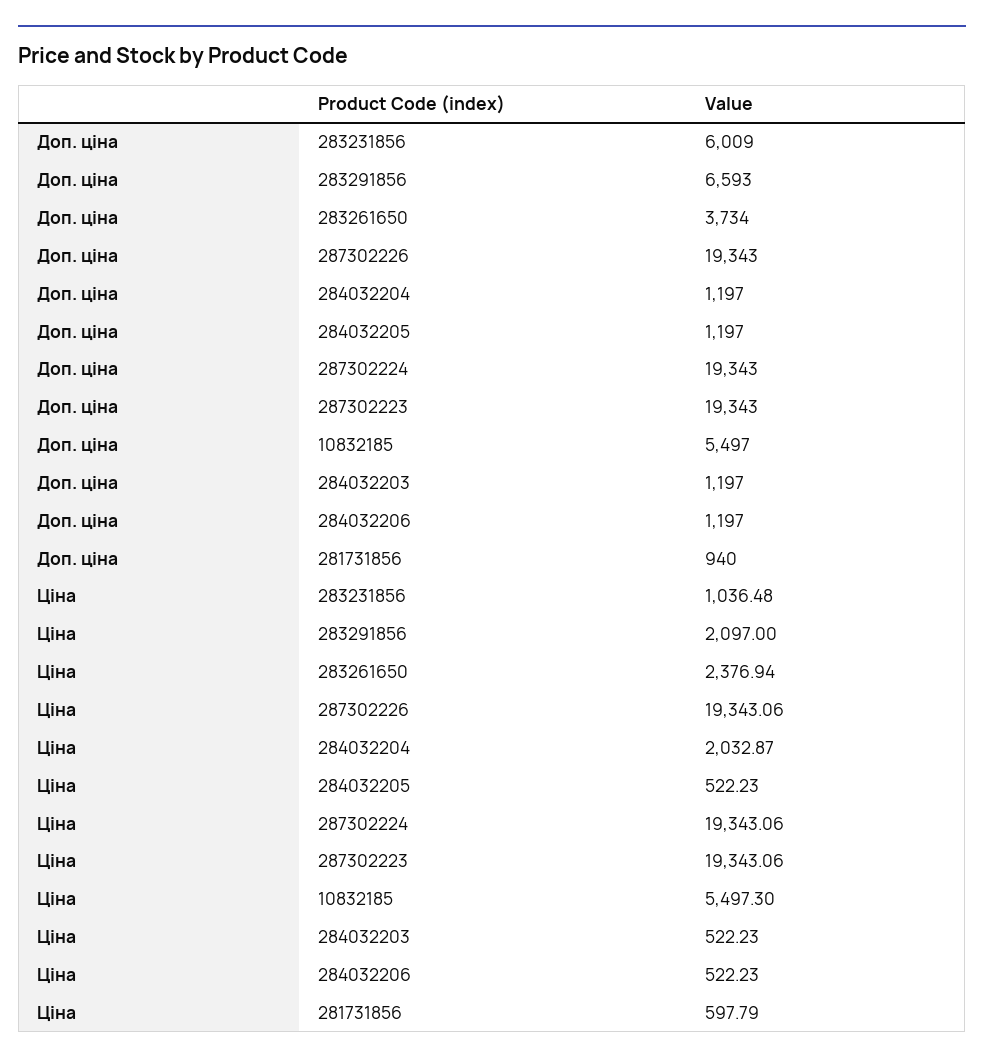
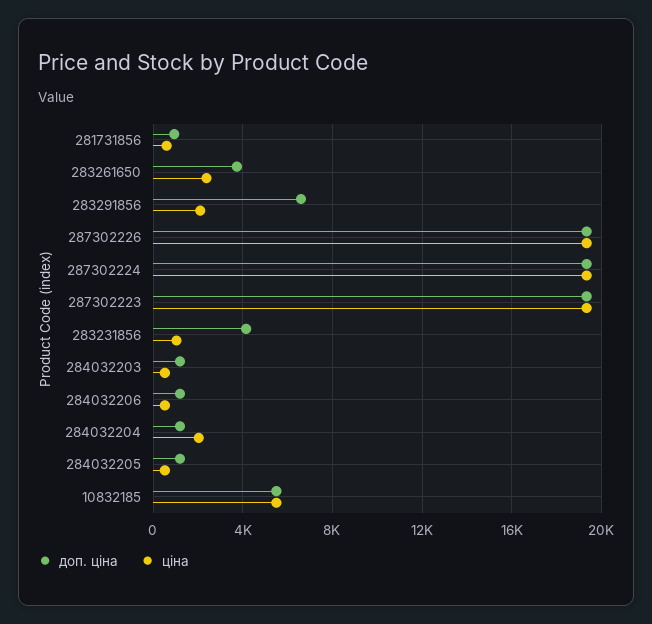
Доп. ціна, 283231856: 6009 -> 4000

